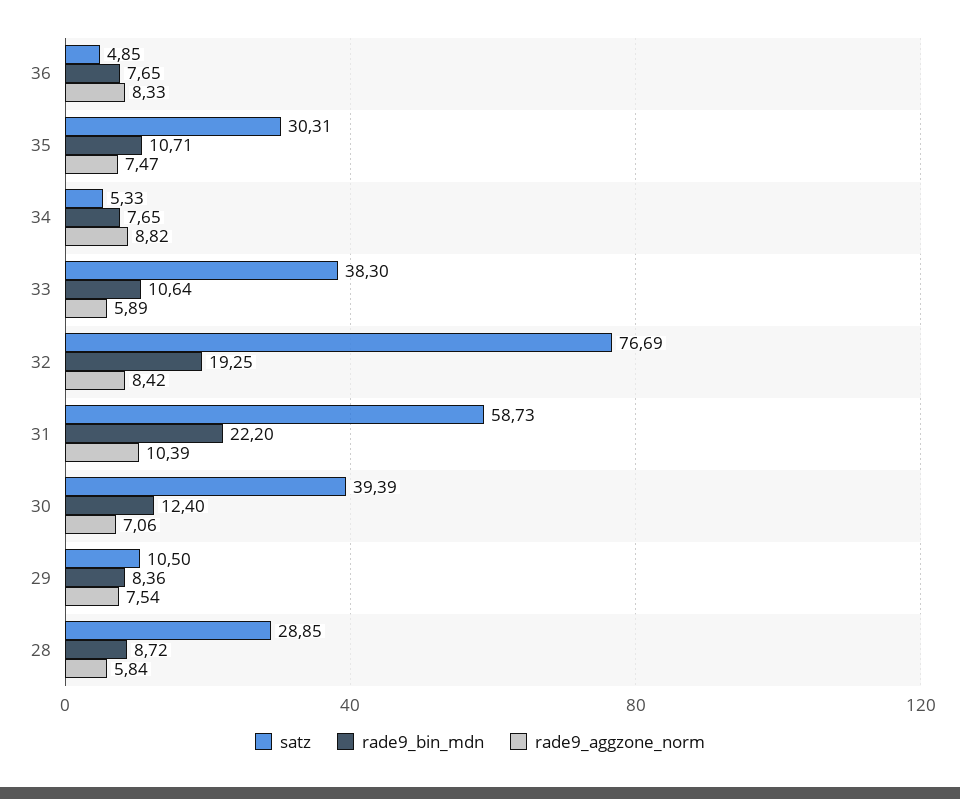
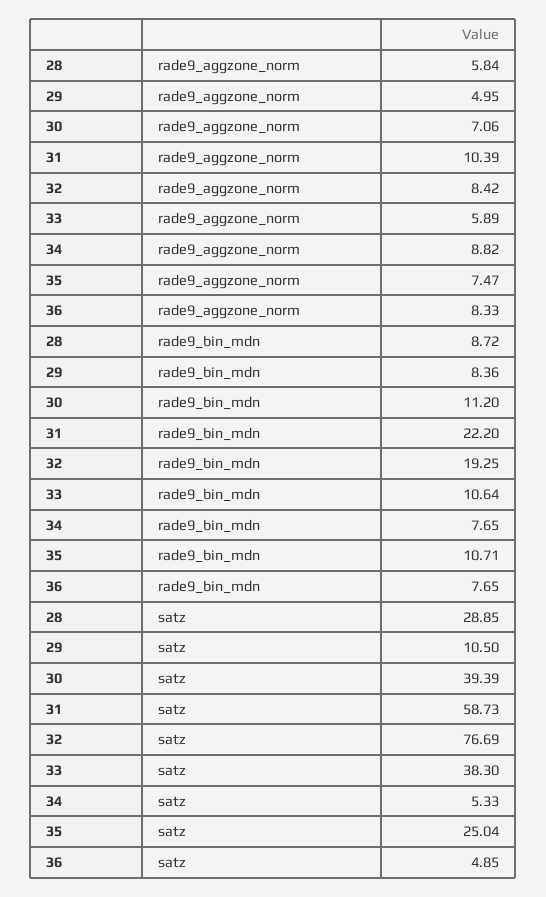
satz, 35: 30.31 -> 25.04
rade9_bin_mdn, 30: 12.4 -> 11.2
rade9_aggzone_norm, 29: 7.54 -> 4.95

